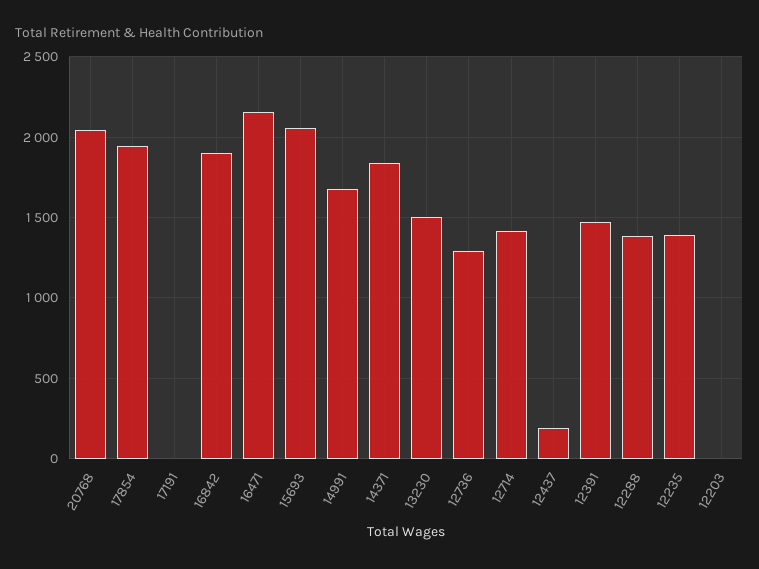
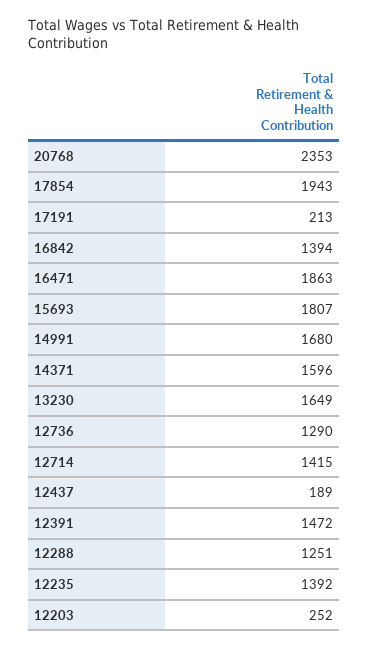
20768: 2050 -> 2353
17191: 0 -> 213
16842: 1900 -> 1394
16471: 2150 -> 1863
15693: 2050 -> 1807
14371: 1850 -> 1596
13230: 1500 -> 1649
12288: 1400 -> 1251
12203: 0 -> 252

